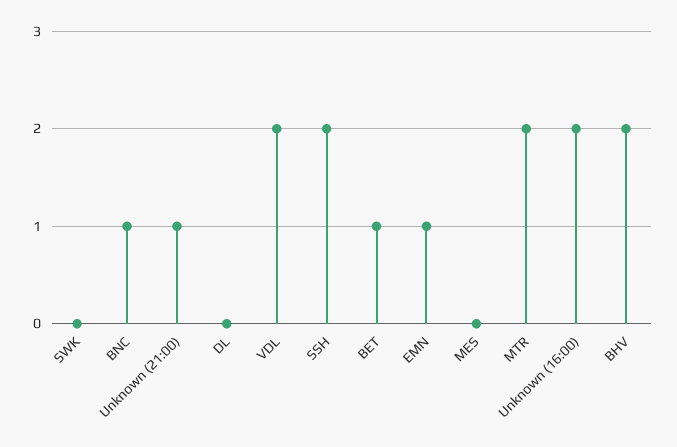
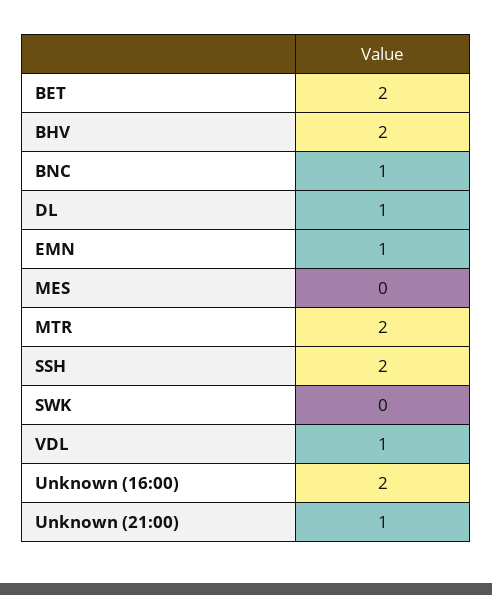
DL: 0 -> 1
VDL: 2 -> 1
BET: 1 -> 2

